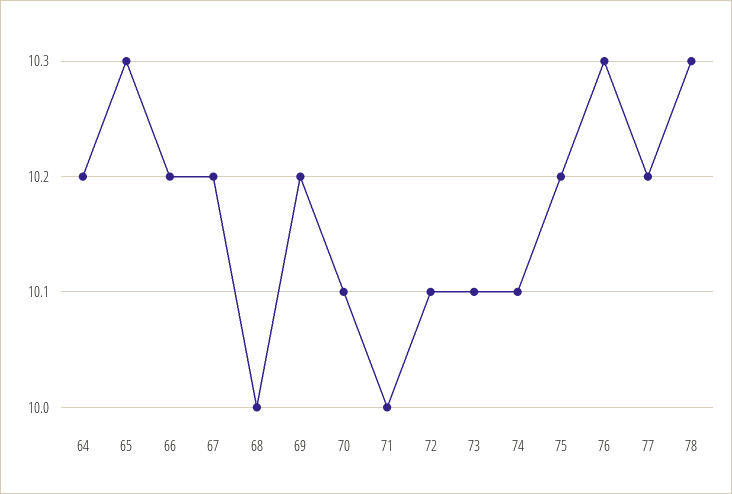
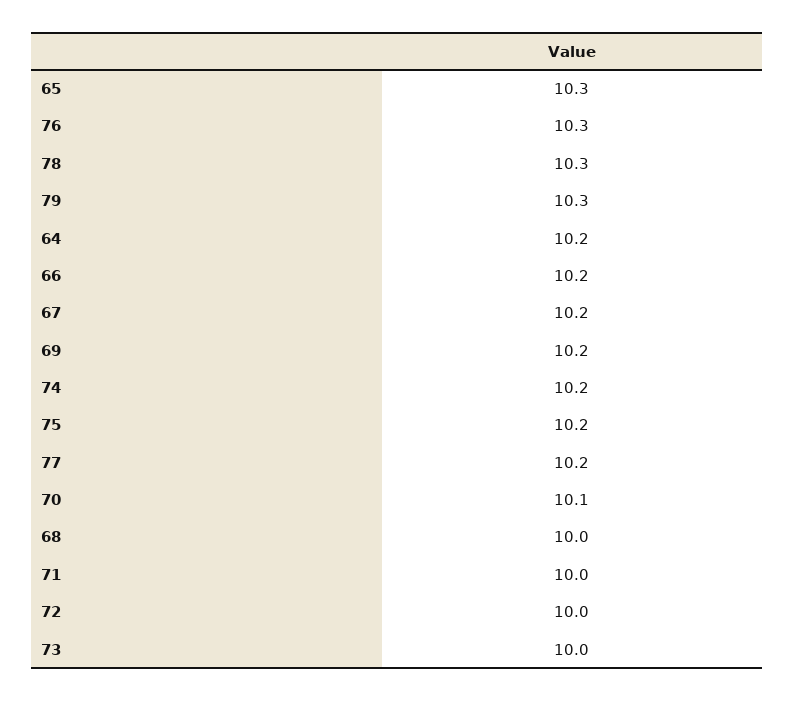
72: 10.1 -> 10
73: 10.1 -> 10
74: 10.1 -> 10.2
79: none -> 10.3

